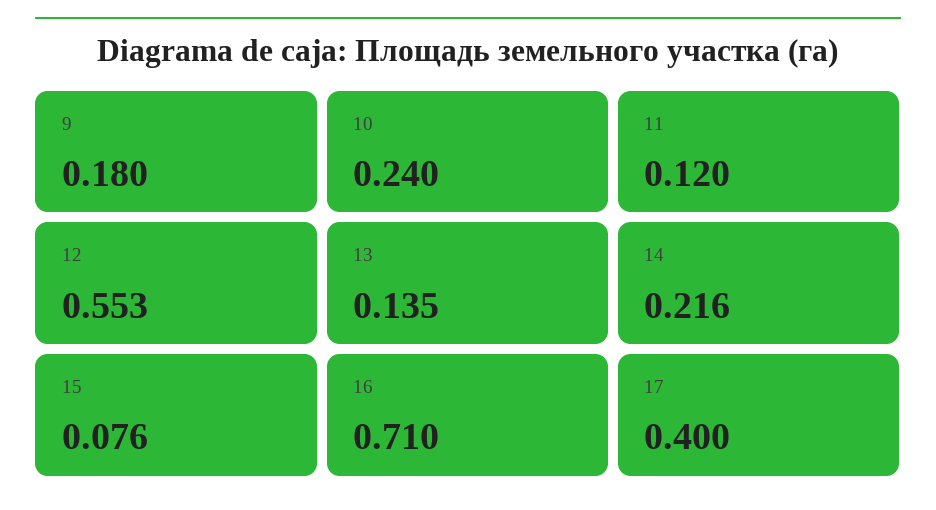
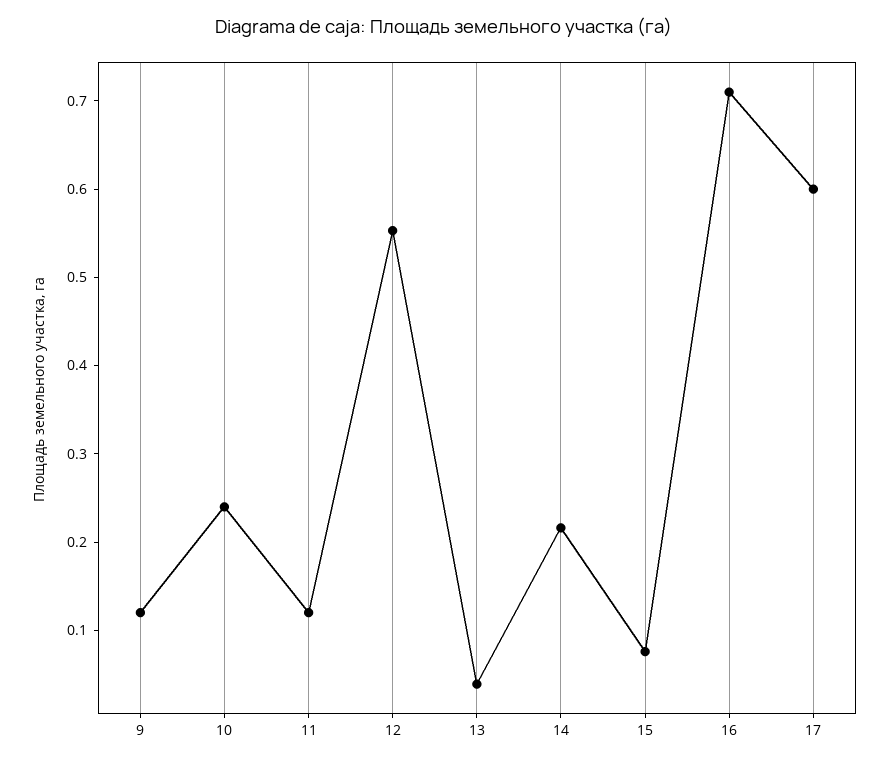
9: 0.18 -> 0.12
13: 0.135 -> 0.04
17: 0.4 -> 0.6

